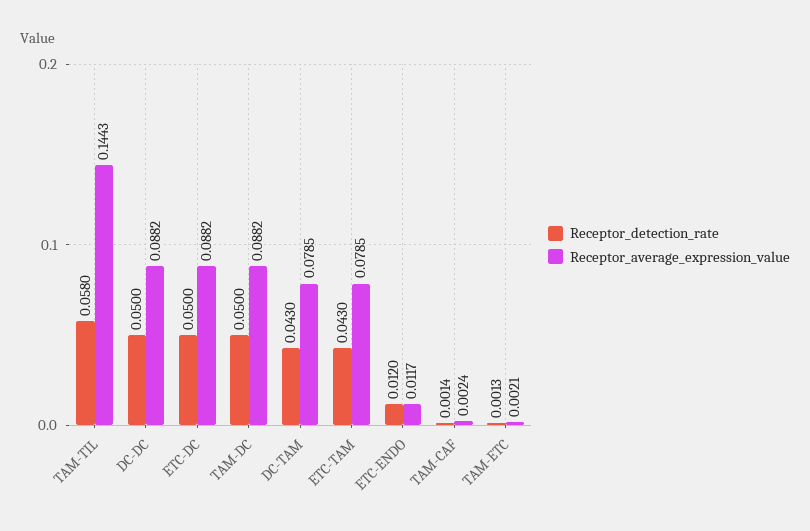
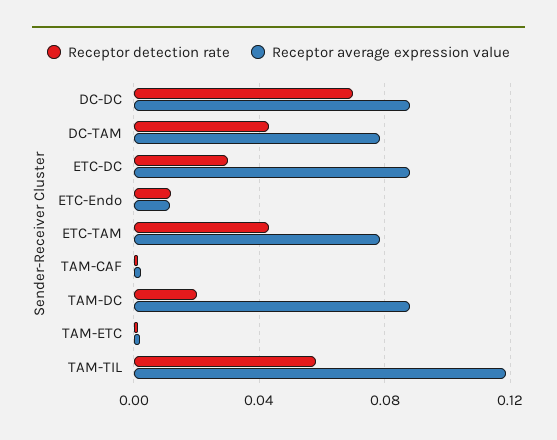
Receptor_average_expression_value, TAM-TIL: 0.1443 -> 0.12
Receptor_detection_rate, DC-DC: 0.05 -> 0.07
Receptor_detection_rate, ETC-DC: 0.05 -> 0.03
Receptor_detection_rate, TAM-DC: 0.05 -> 0.02

